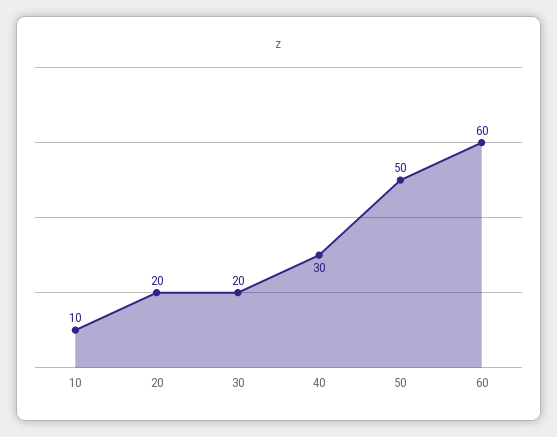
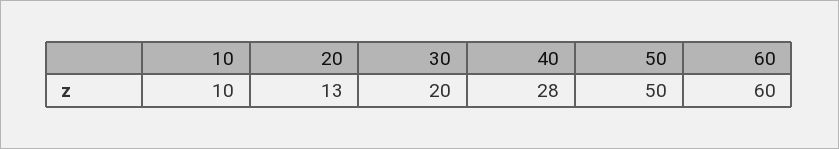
20: 20 -> 13
40: 30 -> 28

